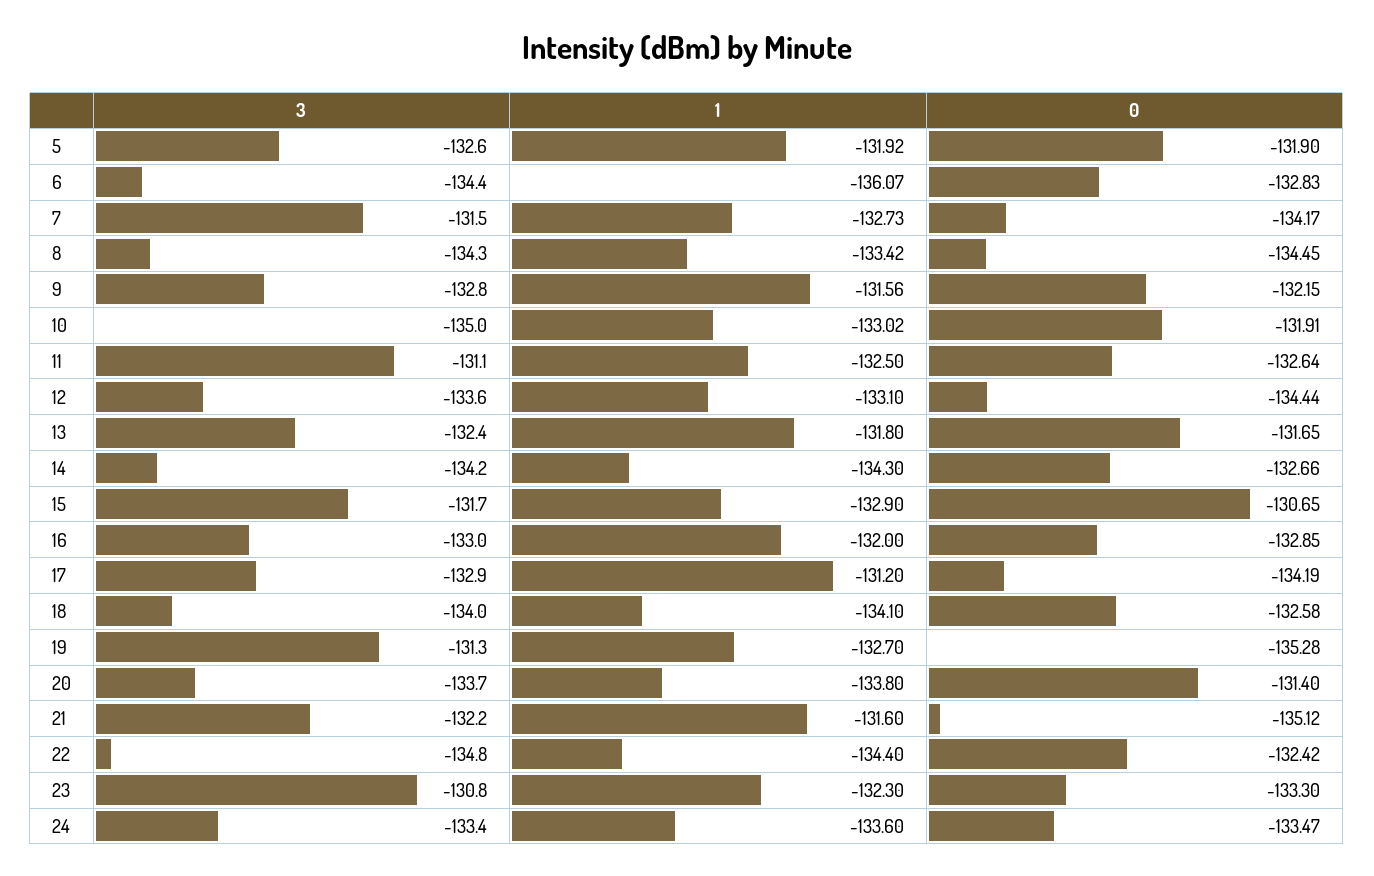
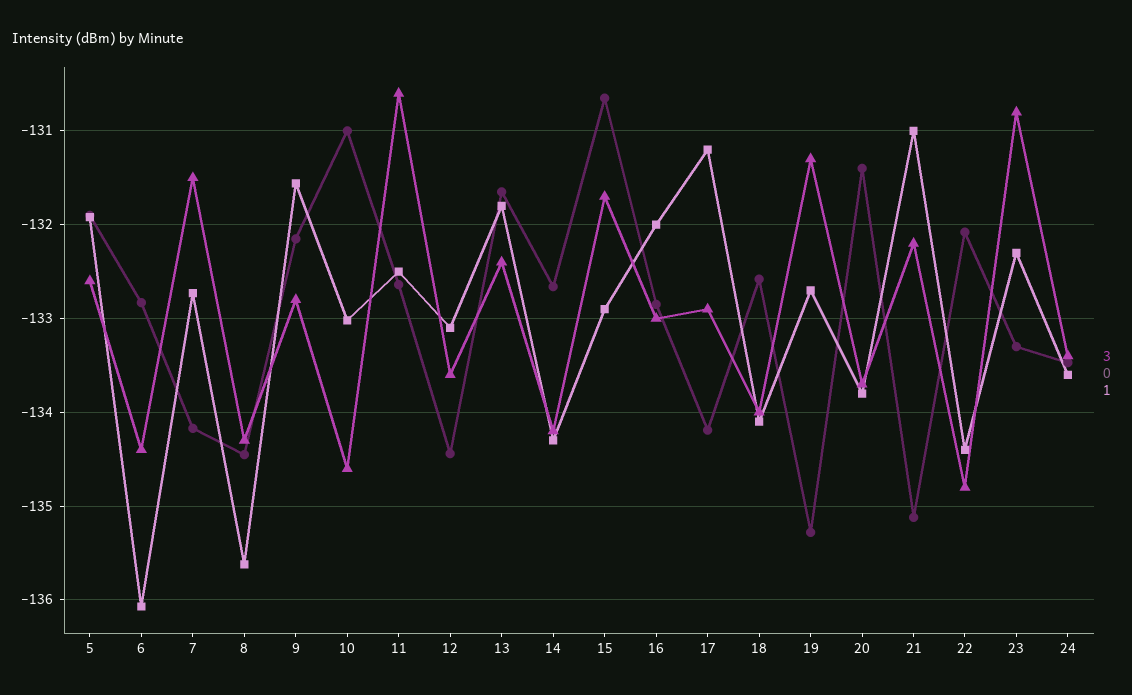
1, 8: -133.42 -> -135.6
3, 10: -135 -> -134.6
0, 10: -131.91 -> -131
3, 11: -131.1 -> -130.6
1, 21: -131.6 -> -131
0, 22: -132.42 -> -132.1

